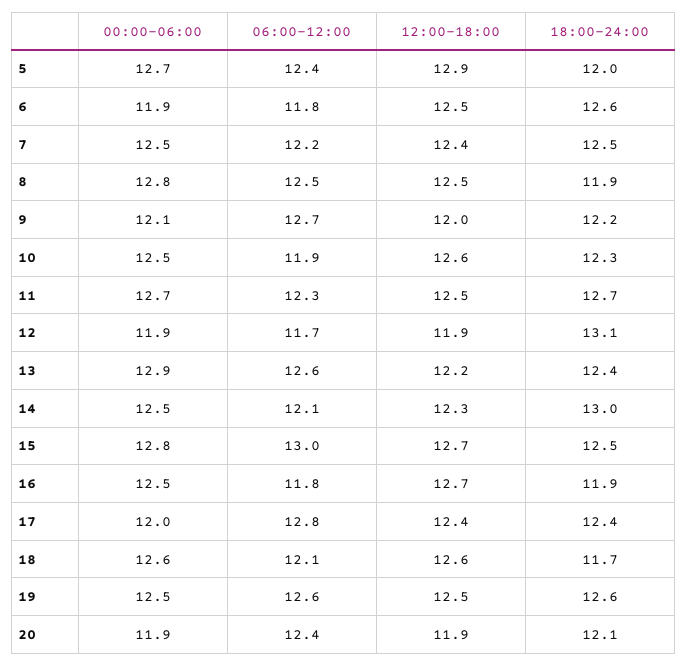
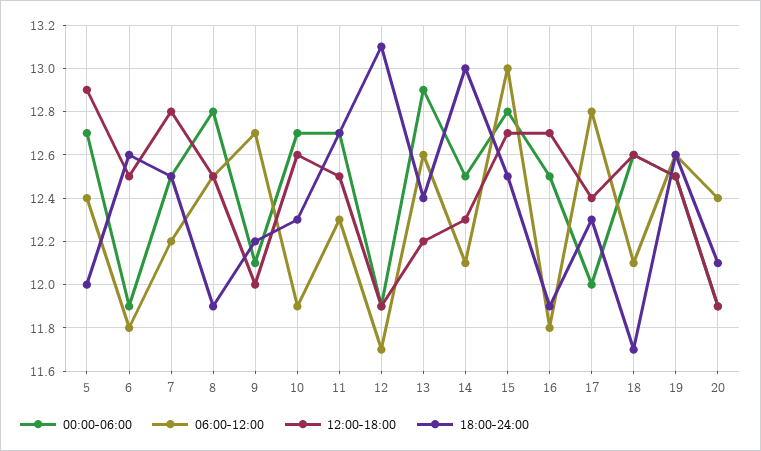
12:00-18:00, 7: 12.4 -> 12.8
00:00-06:00, 10: 12.5 -> 12.7
18:00-24:00, 17: 12.4 -> 12.3

